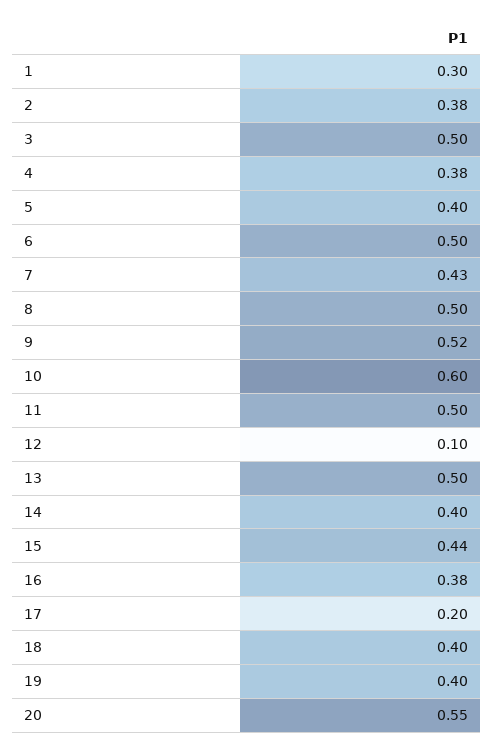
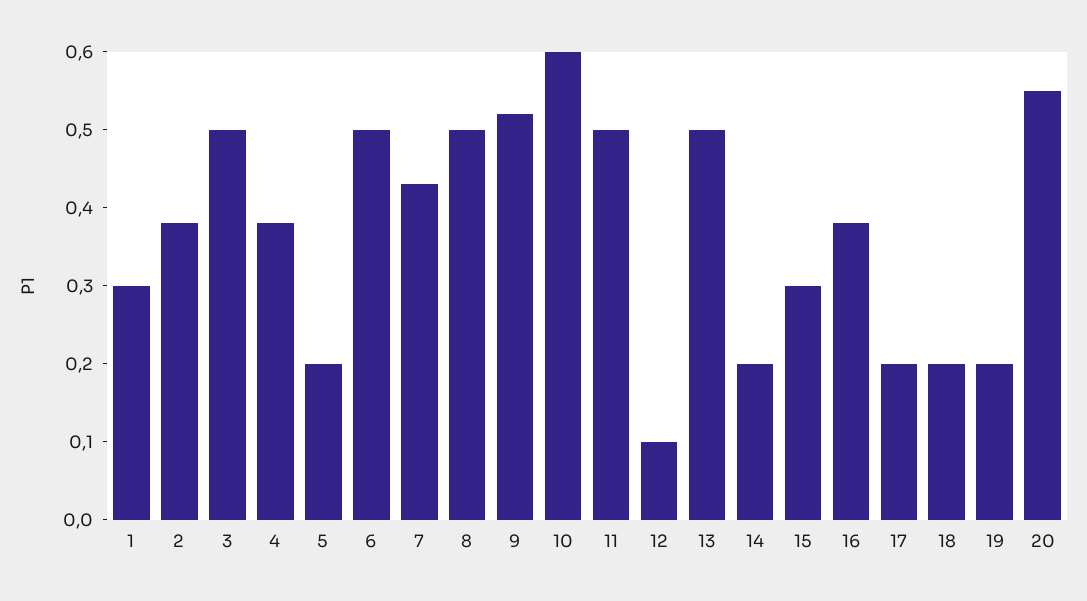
5: 0.4 -> 0.2
14: 0.4 -> 0.2
15: 0.44 -> 0.3
18: 0.4 -> 0.2
19: 0.4 -> 0.2

